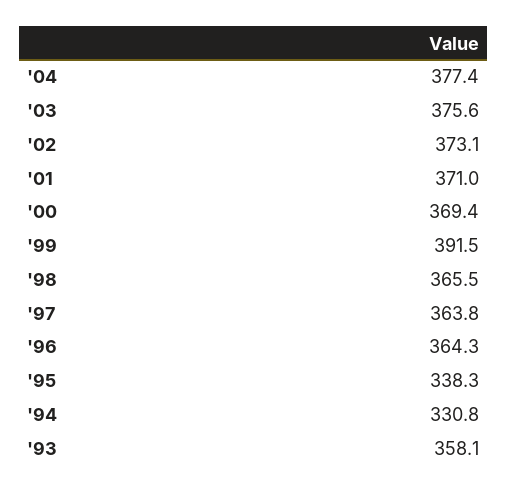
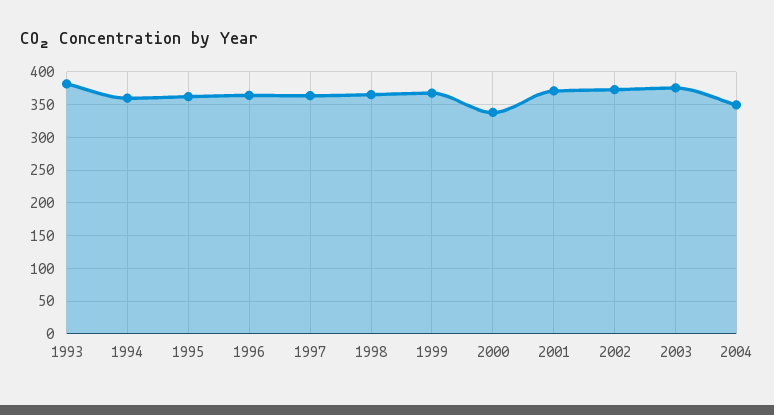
'04: 377.4 -> 350
'00: 369.4 -> 340
'99: 391.5 -> 370
'95: 338.3 -> 360
'94: 330.8 -> 360
'93: 358.1 -> 380

